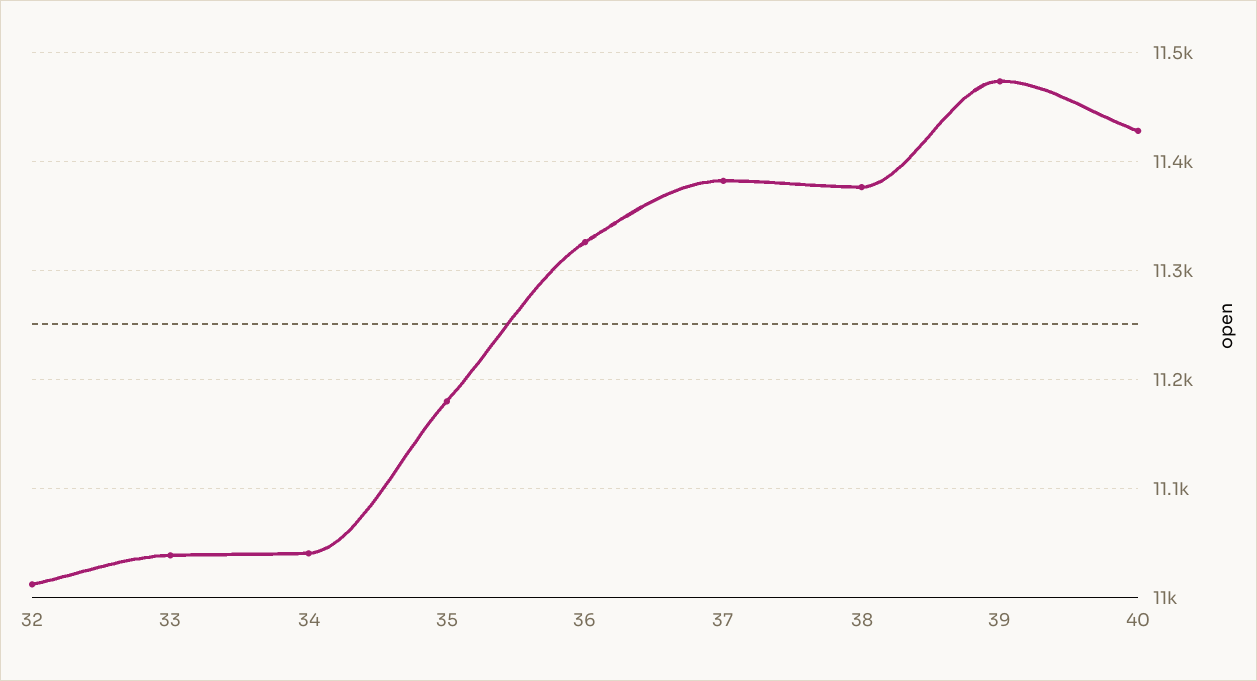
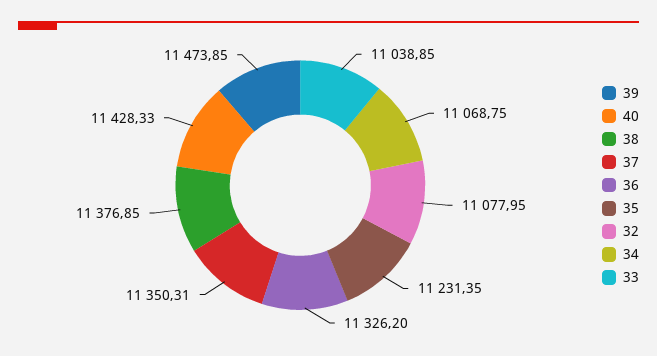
32: 11010 -> 11077.95
34: 11040 -> 11068.75
35: 11180 -> 11231.35
37: 11380 -> 11350.31

